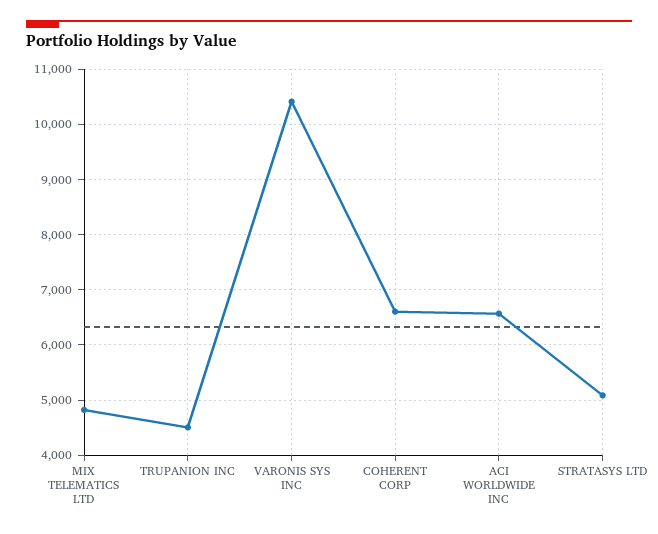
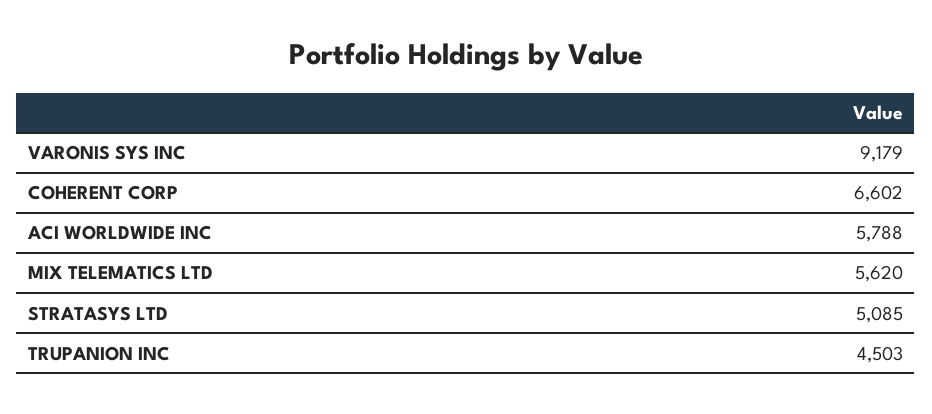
MIX TELEMATICS LTD: 4800 -> 5620
VARONIS SYS INC: 10400 -> 9179
ACI WORLDWIDE INC: 6600 -> 5788

